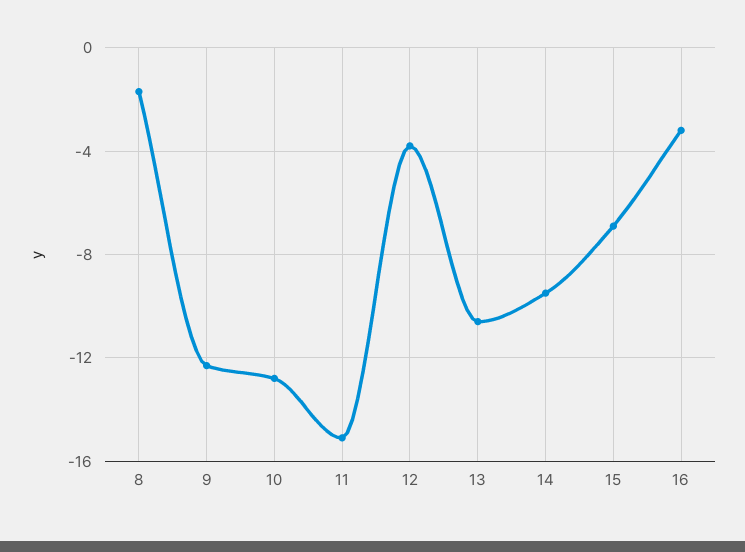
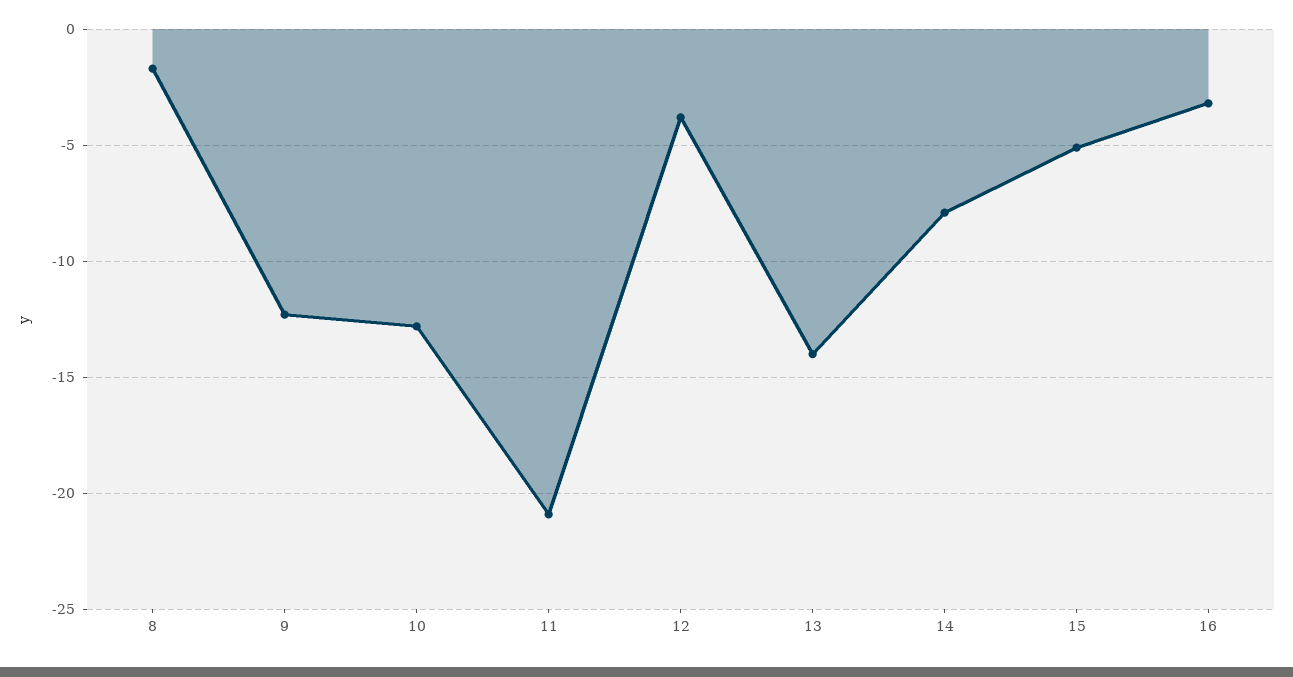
11: -15 -> -21
13: -10.5 -> -14
14: -9.5 -> -8
15: -7 -> -5

